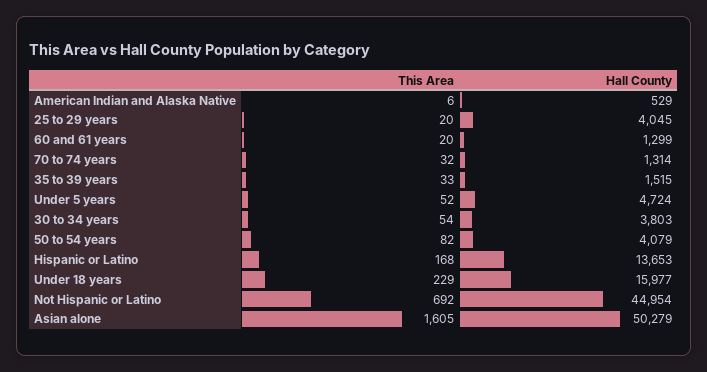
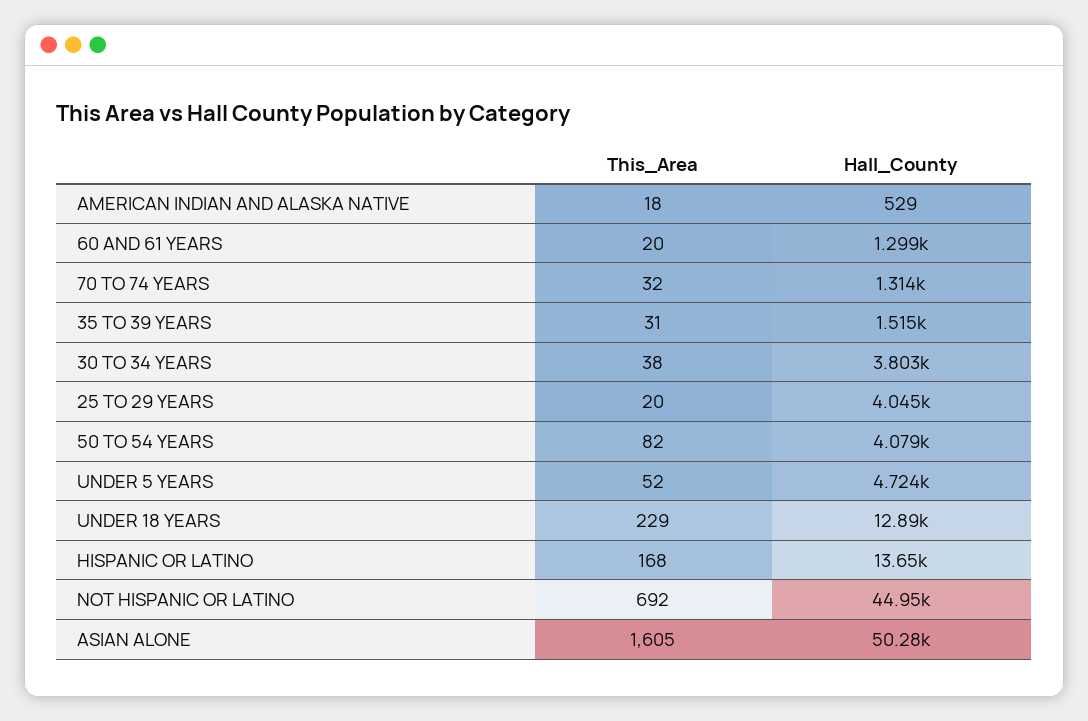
This Area, American Indian and Alaska Native: 6 -> 18
This Area, 35 to 39 years: 33 -> 31
This Area, 30 to 34 years: 54 -> 38
Hall County, Under 18 years: 15977 -> 12890

